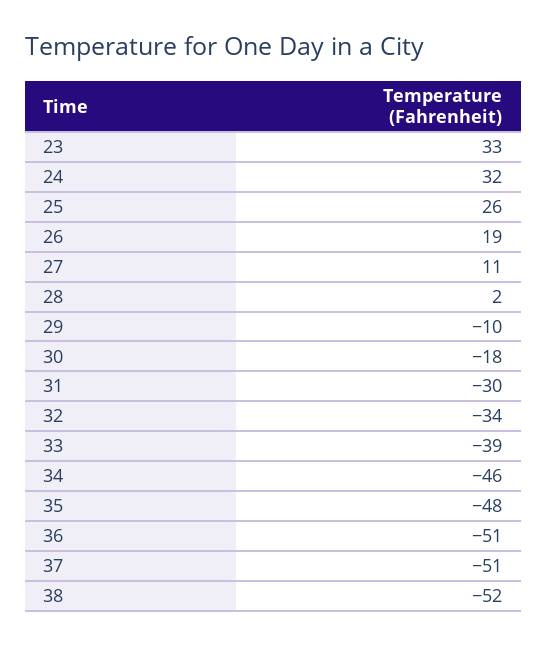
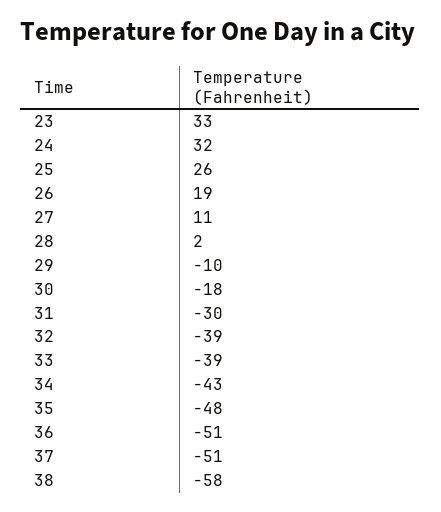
32: -34 -> -39
34: -46 -> -43
38: -52 -> -58

